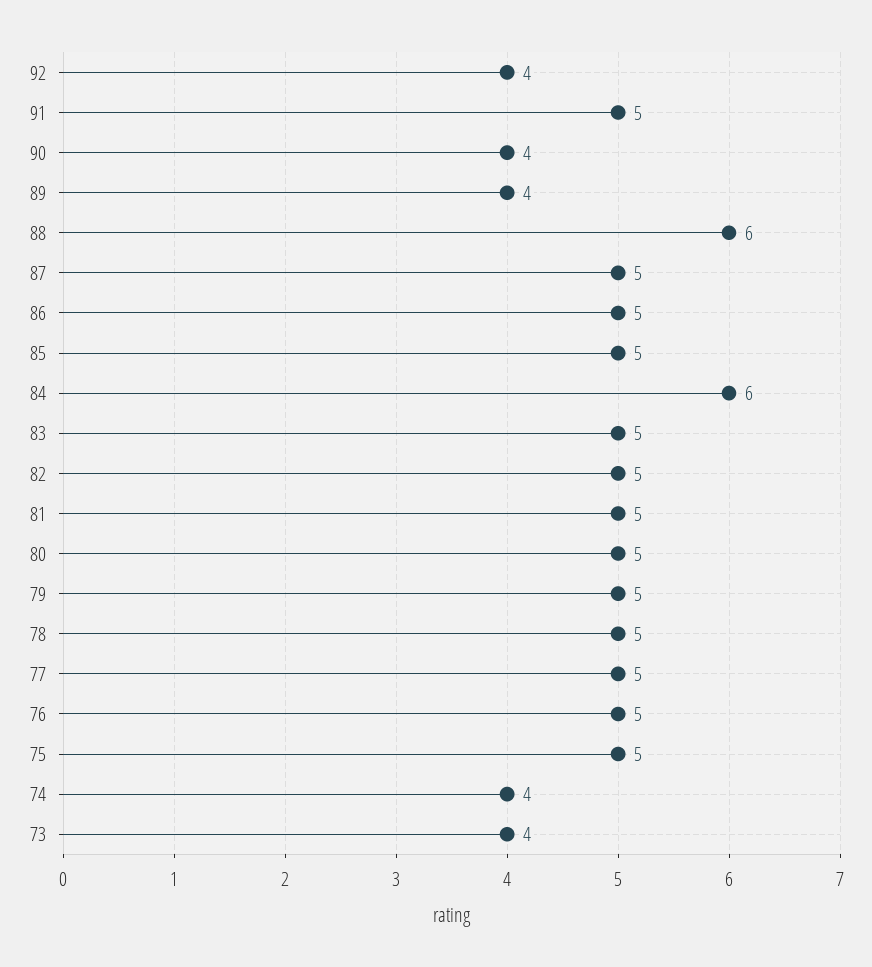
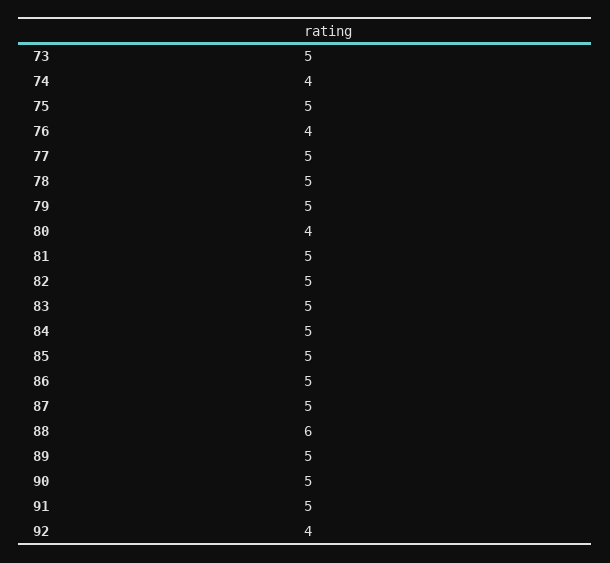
90: 4 -> 5
89: 4 -> 5
84: 6 -> 5
80: 5 -> 4
76: 5 -> 4
73: 4 -> 5

